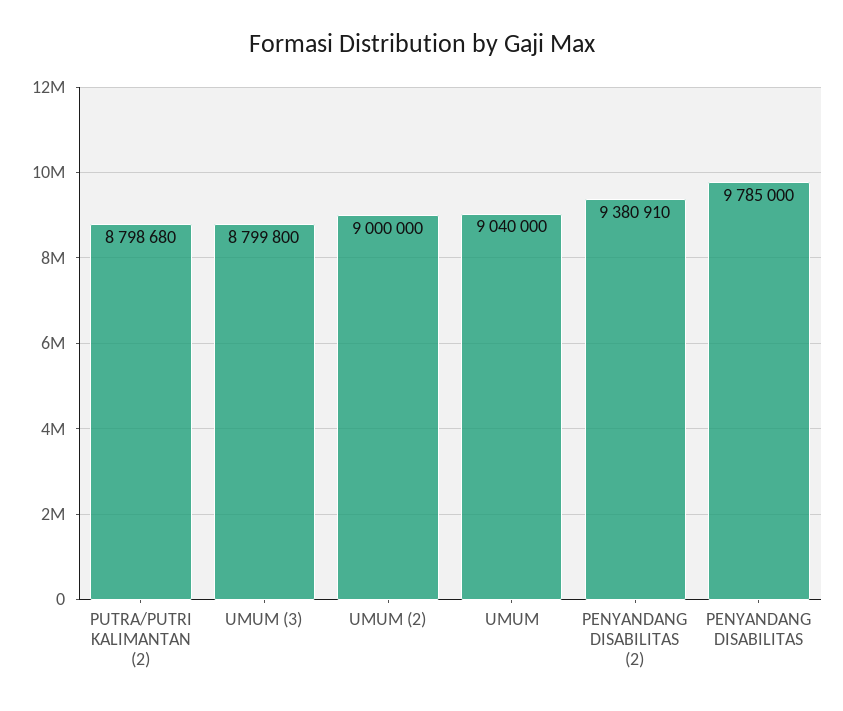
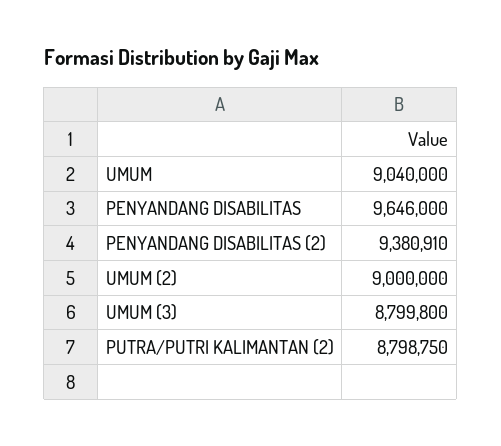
PUTRA/PUTRI KALIMANTAN (2): 8798680 -> 8798750
PENYANDANG DISABILITAS: 9785000 -> 9646000

